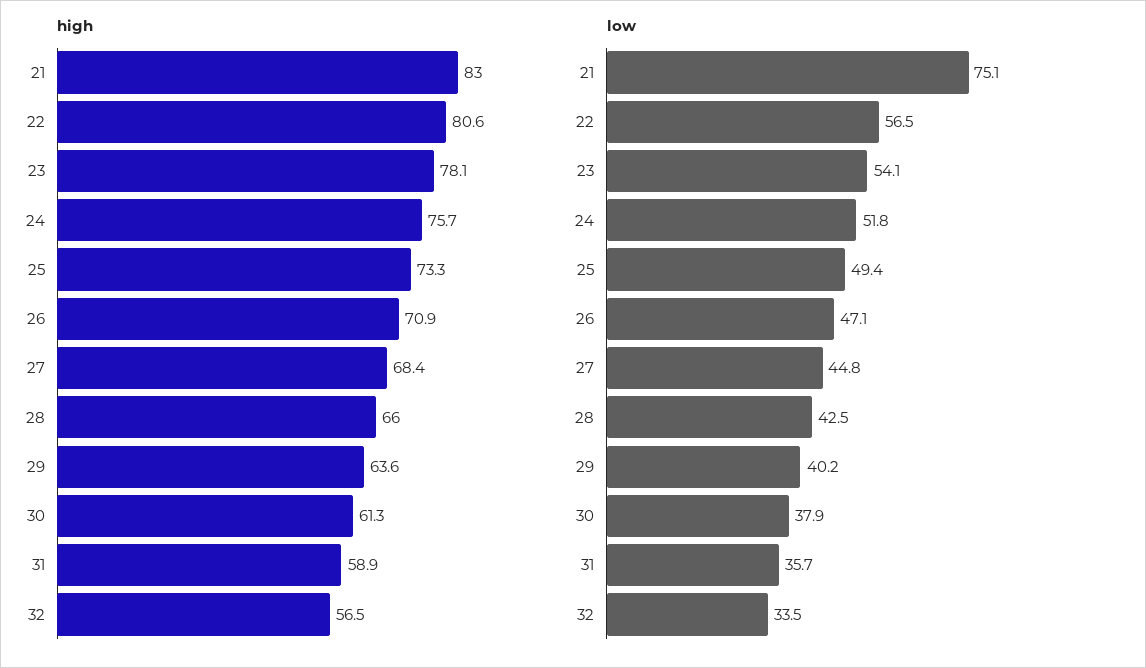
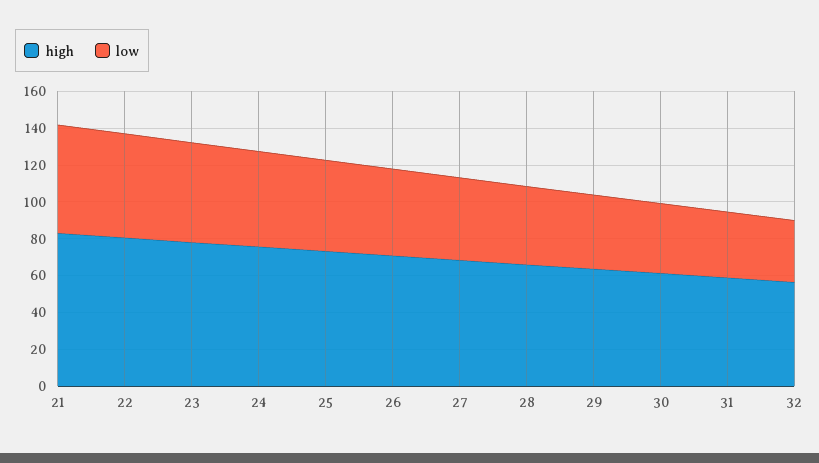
low, 21: 75.1 -> 60

